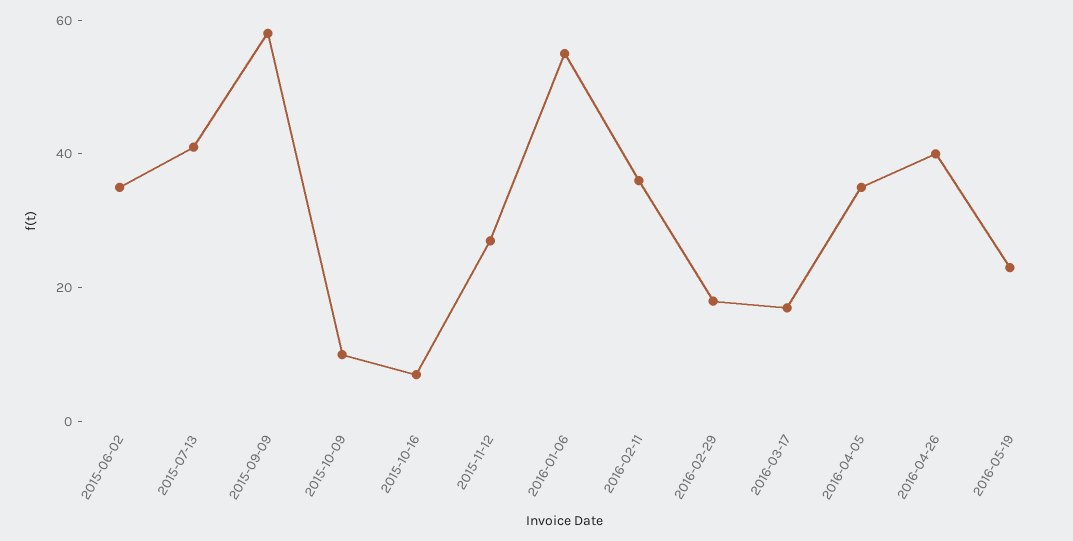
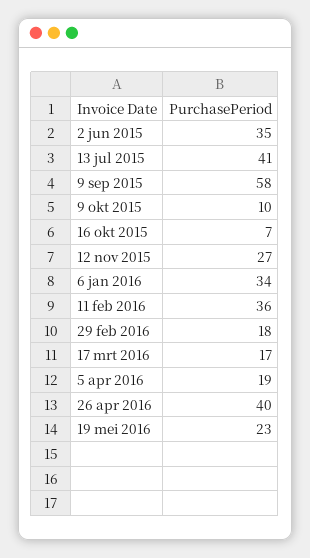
2016-01-06: 55 -> 34
2016-04-05: 35 -> 19

